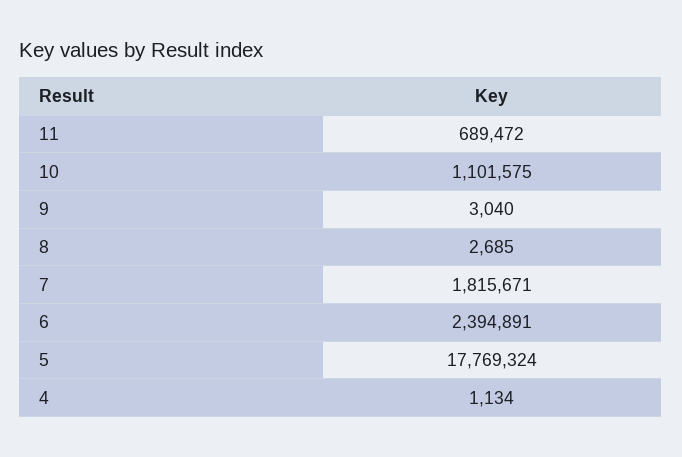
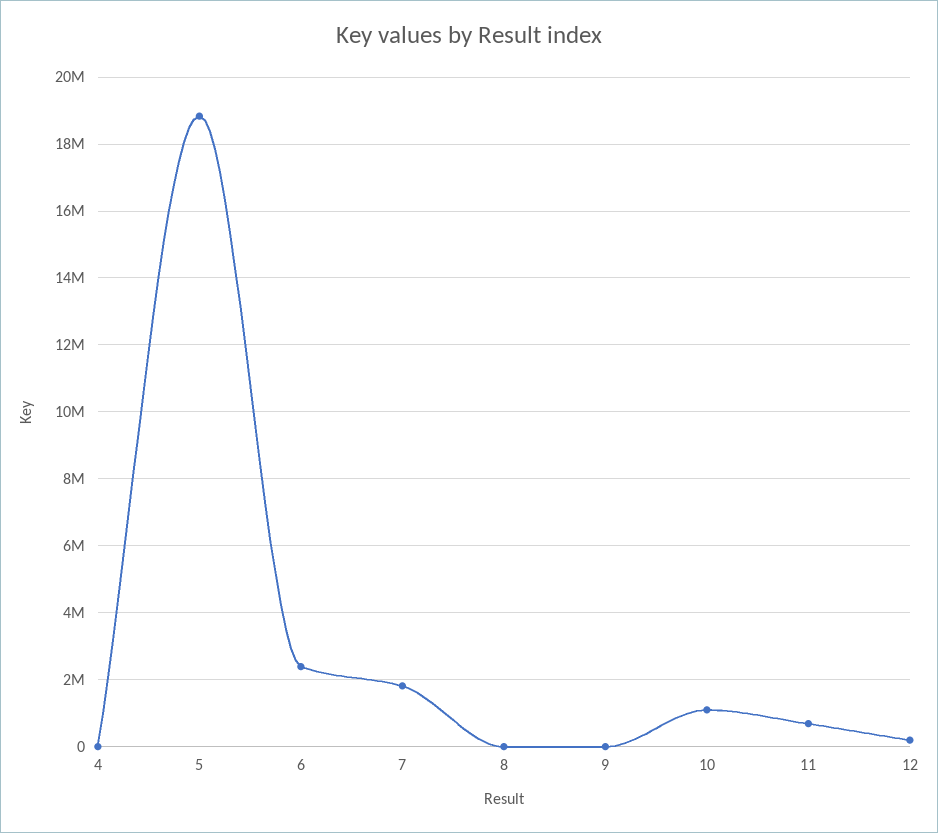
5: 17769324 -> 18800000
12: none -> 200000

